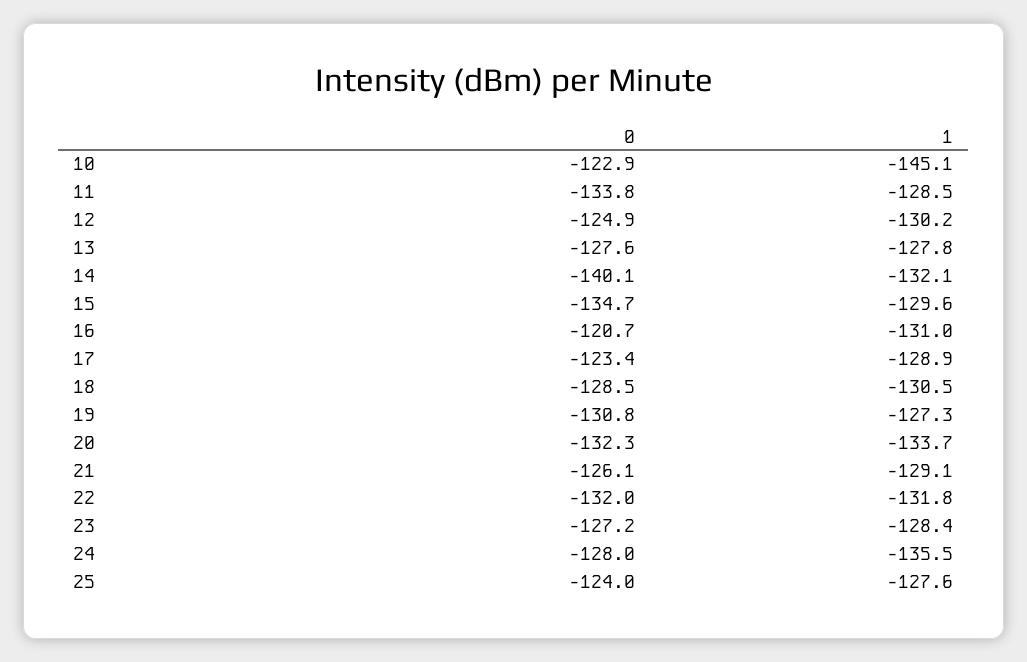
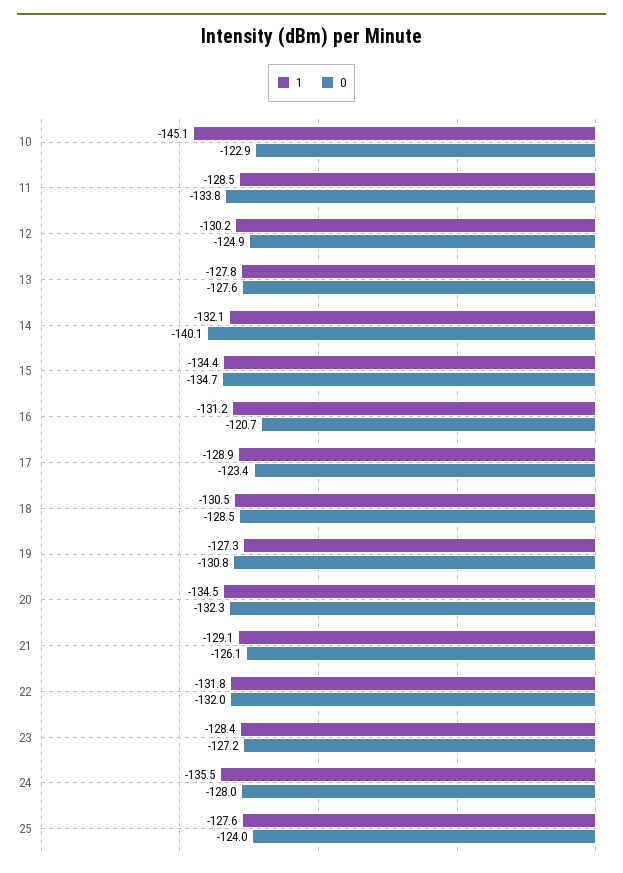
1, 15: -129.6 -> -134.4
1, 16: -131 -> -131.2
1, 20: -133.7 -> -134.5

